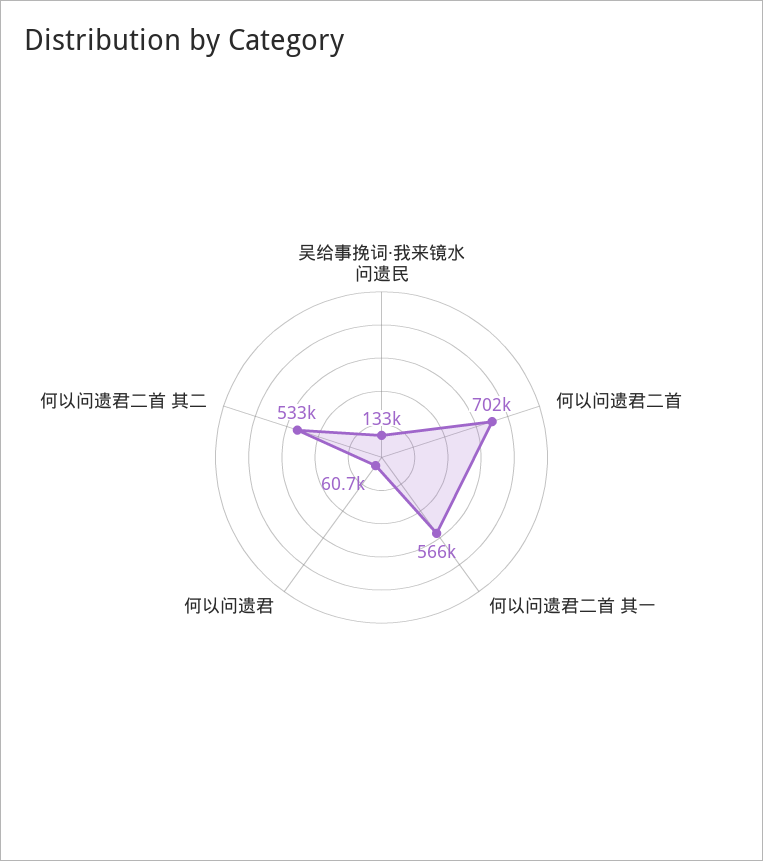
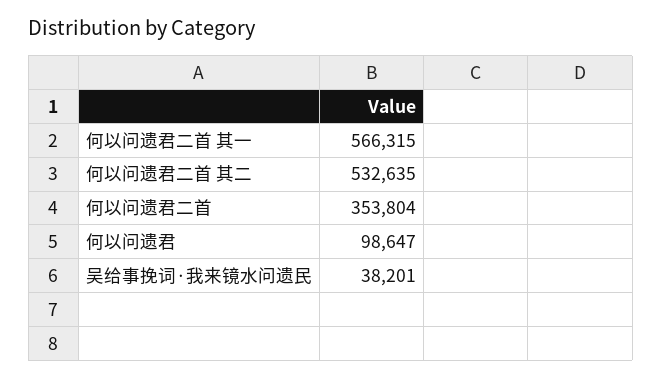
吴给事挽词·我来镜水问遗民: 133000 -> 38201
何以问遗君二首: 702000 -> 353804
何以问遗君: 60700 -> 98647

